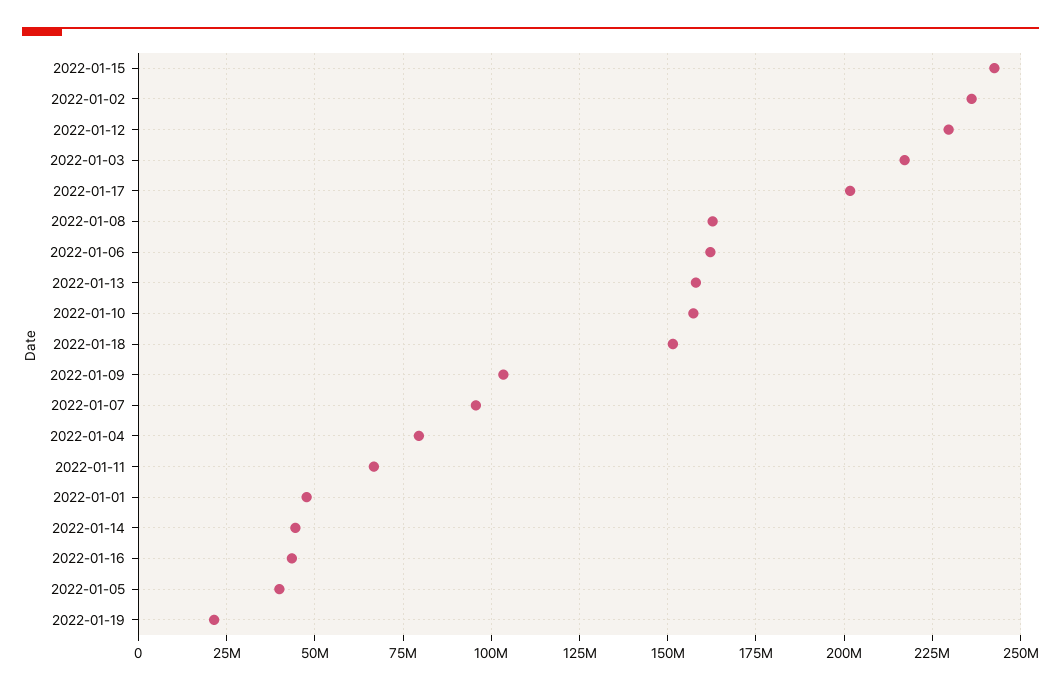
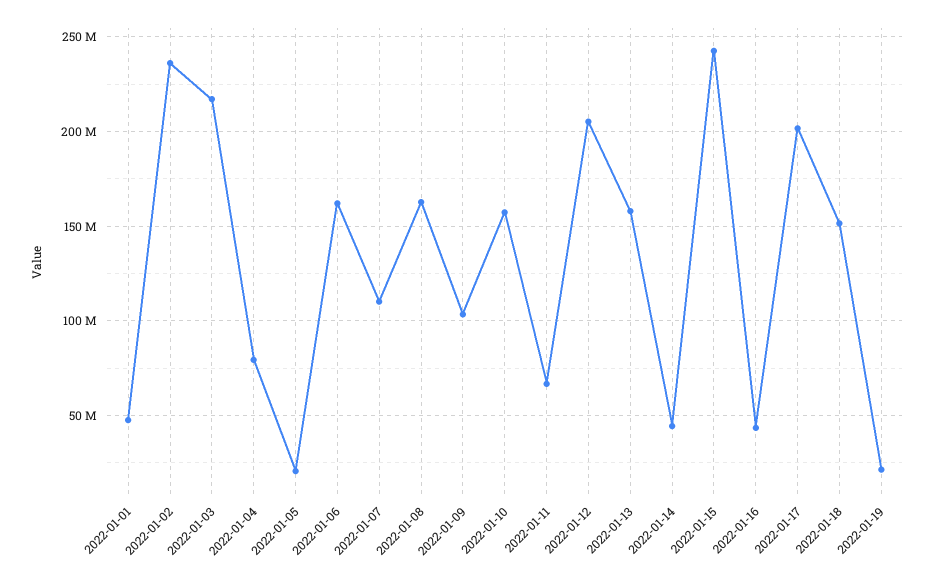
2022-01-12: 230000000 -> 205000000
2022-01-07: 95000000 -> 110000000
2022-01-05: 40000000 -> 20000000

